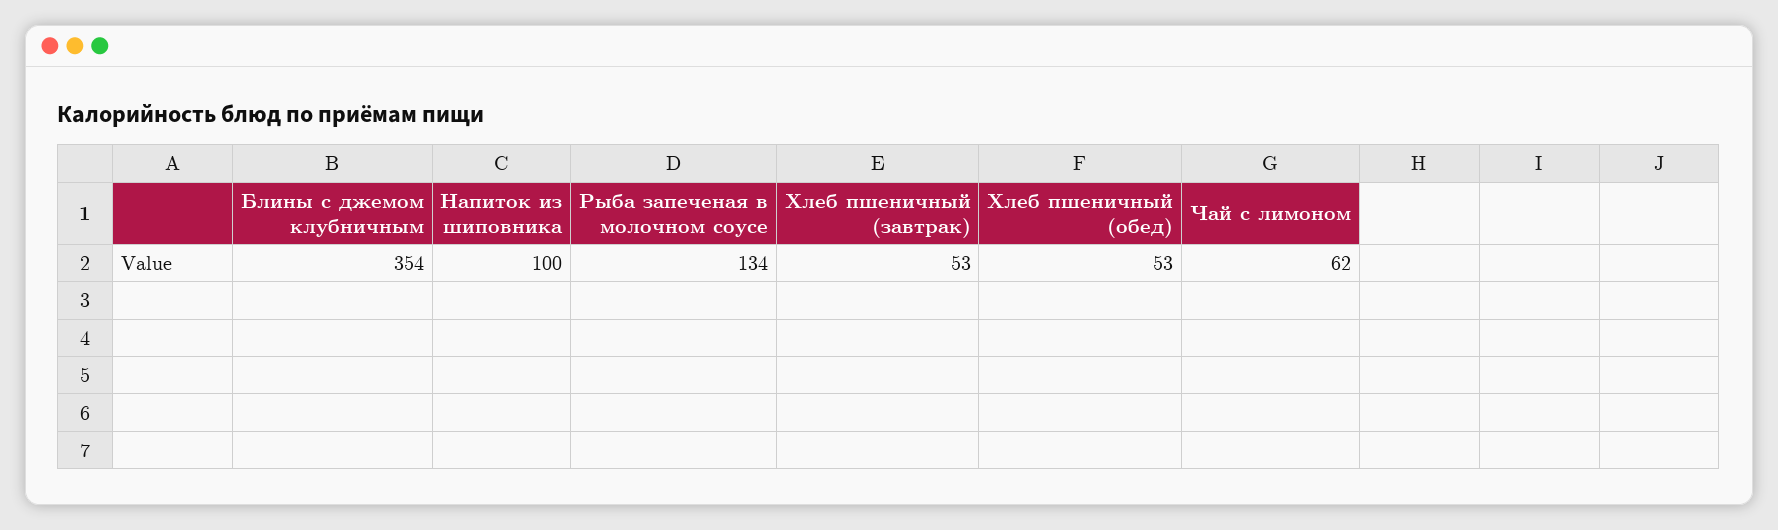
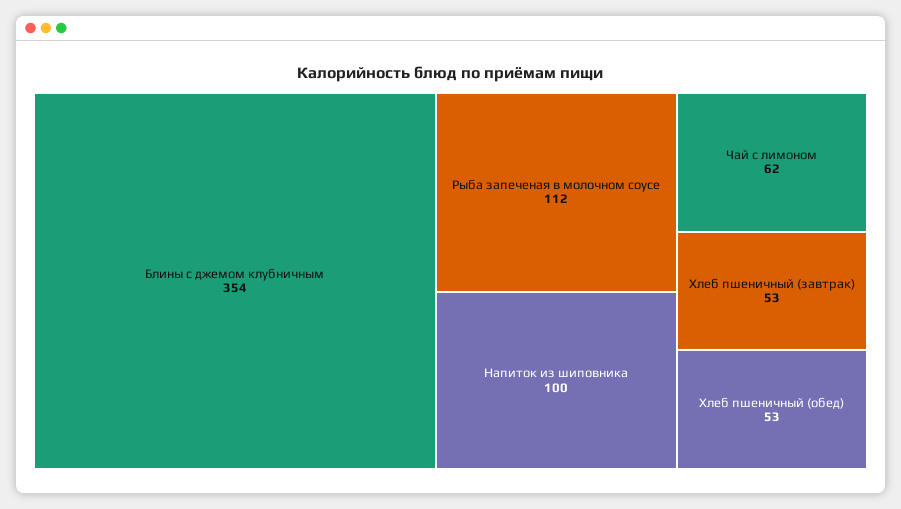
Рыба запеченая в молочном соусе: 134 -> 112

